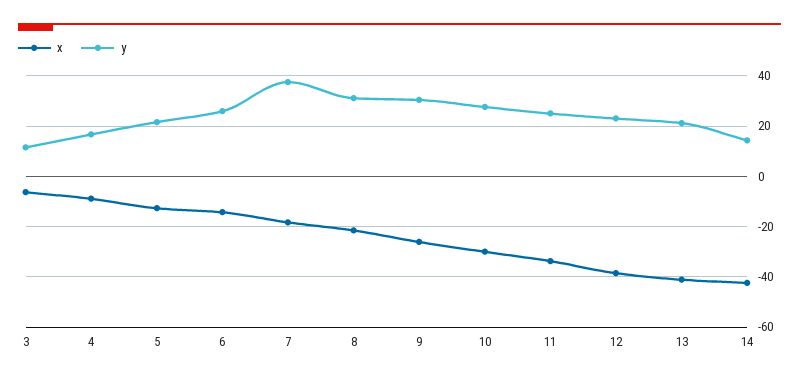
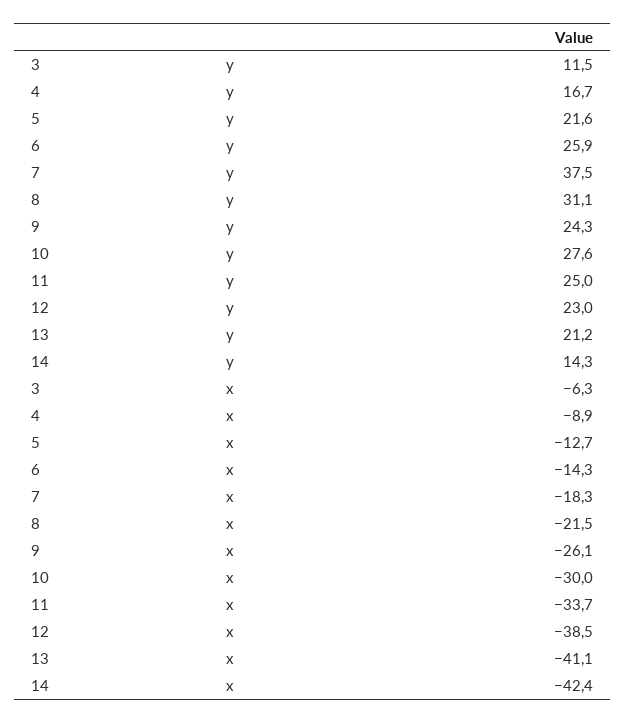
y, 9: 30 -> 24.3

